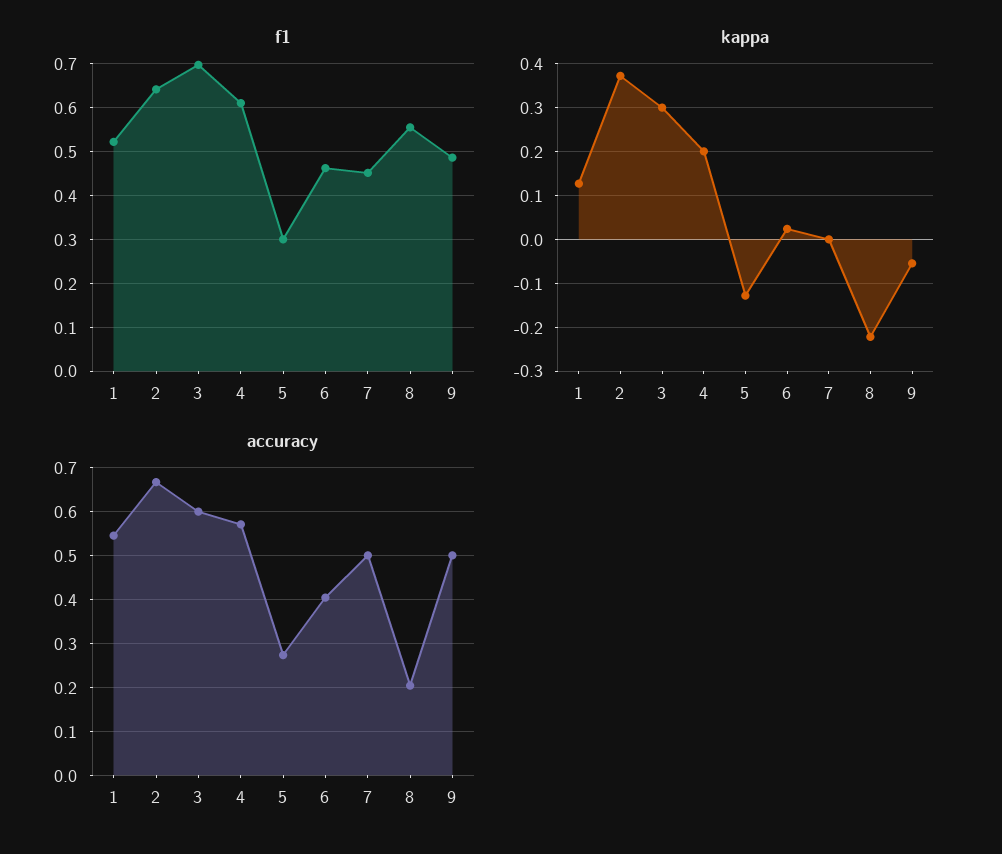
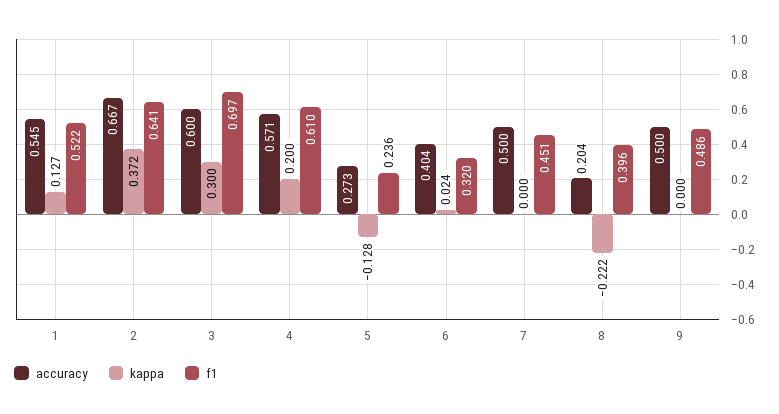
f1, 5: 0.3 -> 0.236
f1, 6: 0.46 -> 0.32
f1, 8: 0.56 -> 0.396
kappa, 9: -0.06 -> 0

